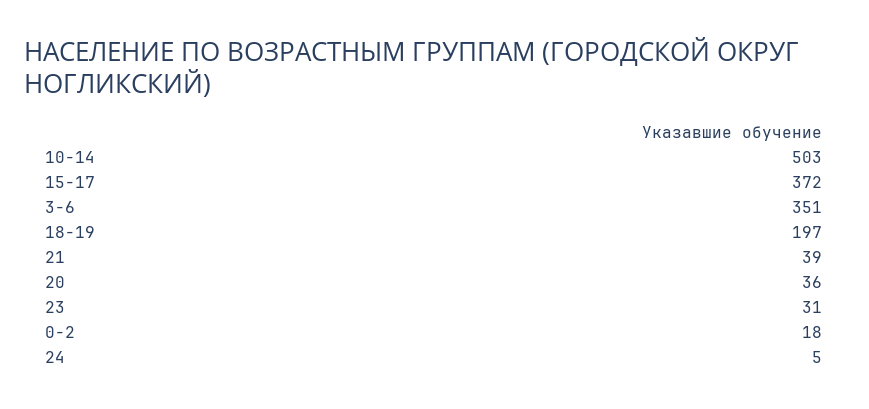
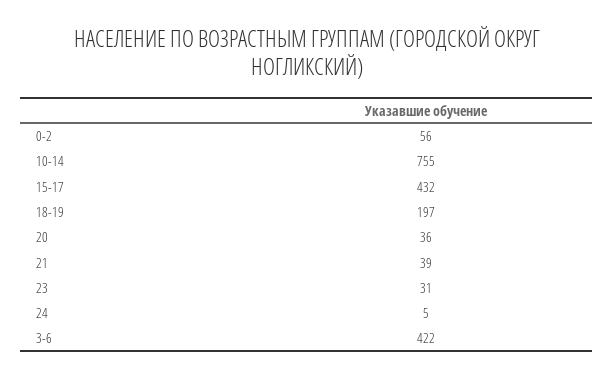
10-14: 503 -> 755
15-17: 372 -> 432
3-6: 351 -> 422
0-2: 18 -> 56

